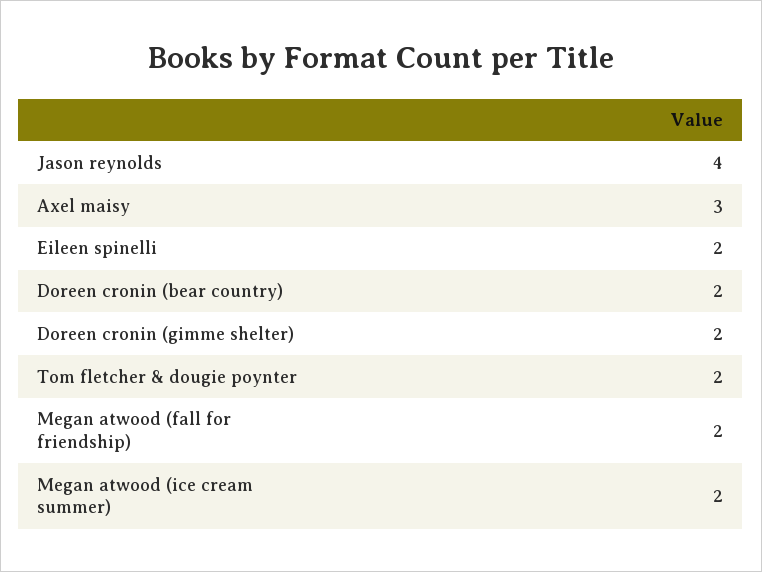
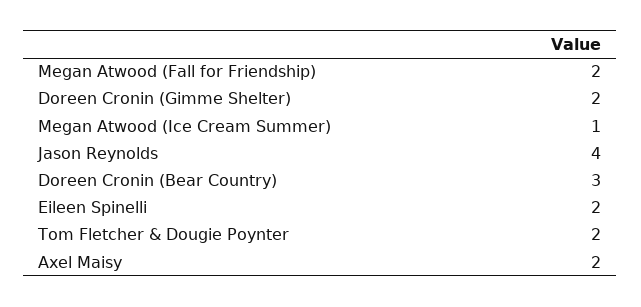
Axel maisy: 3 -> 2
Doreen cronin (bear country): 2 -> 3
Megan atwood (ice cream summer): 2 -> 1

